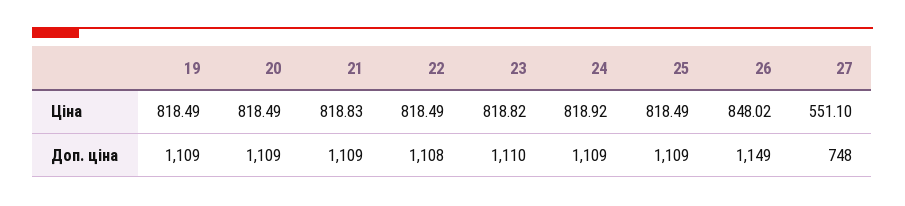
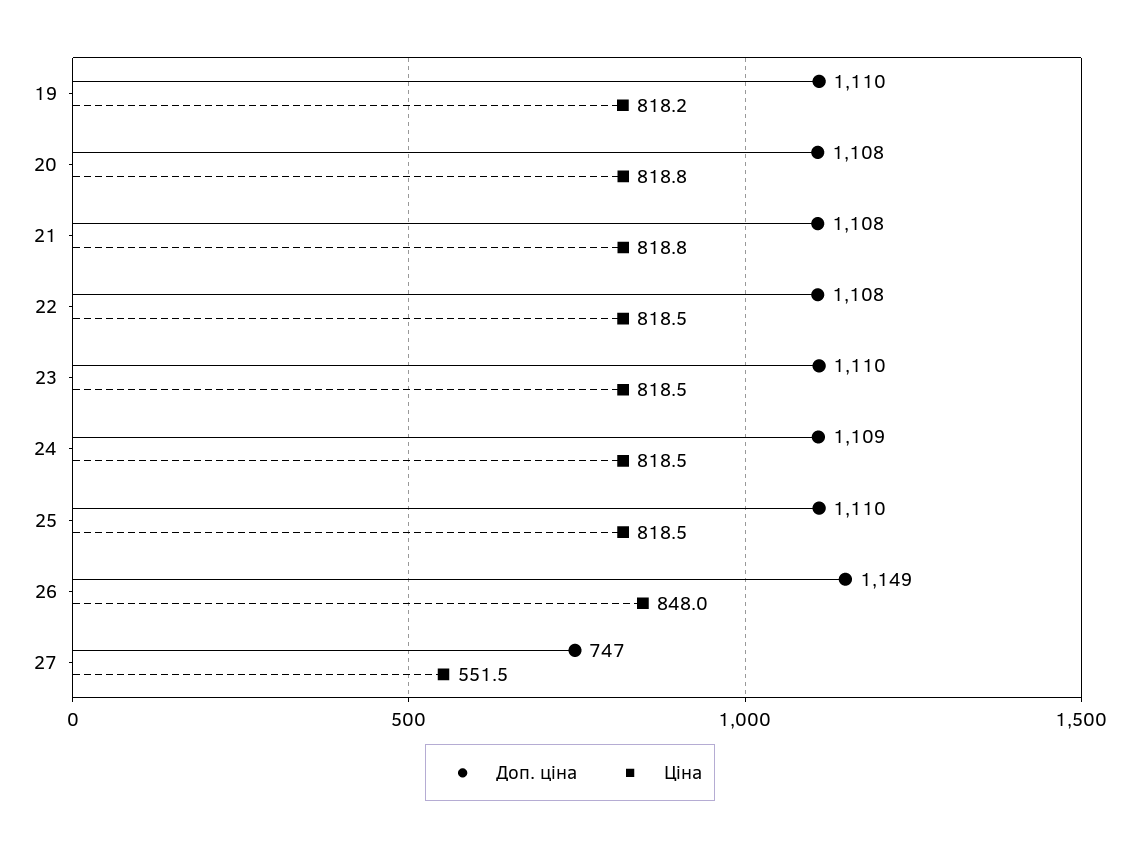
Ціна, 19: 818.49 -> 818.2
Ціна, 20: 818.49 -> 818.8
Ціна, 23: 818.82 -> 818.5
Ціна, 24: 818.92 -> 818.5
Ціна, 27: 551.1 -> 551.5
Доп. ціна, 19: 1109 -> 1110
Доп. ціна, 20: 1109 -> 1108
Доп. ціна, 21: 1109 -> 1108
Доп. ціна, 25: 1109 -> 1110
Доп. ціна, 27: 748 -> 747

